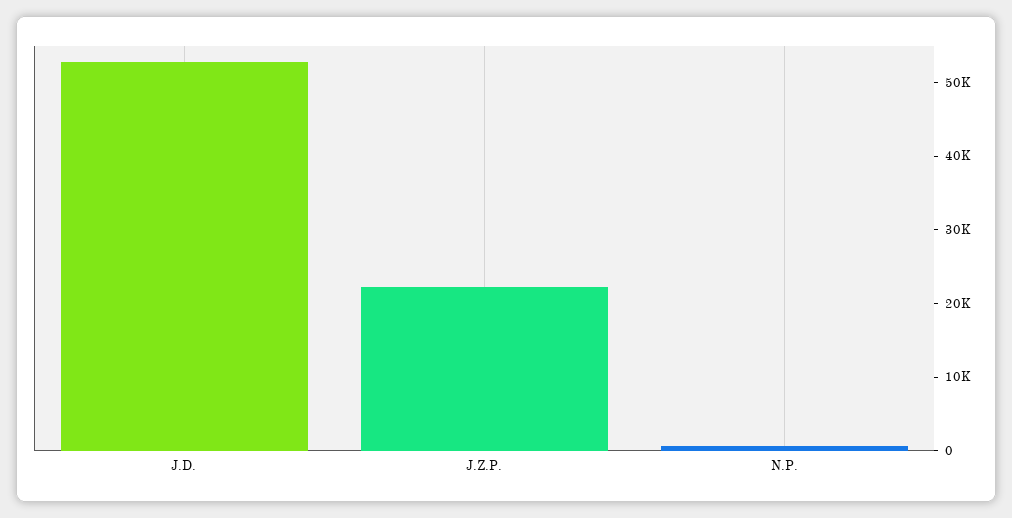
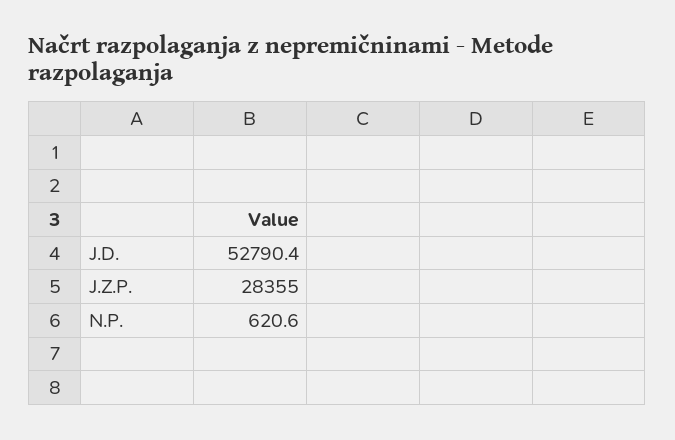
J.Z.P.: 22000 -> 28355

